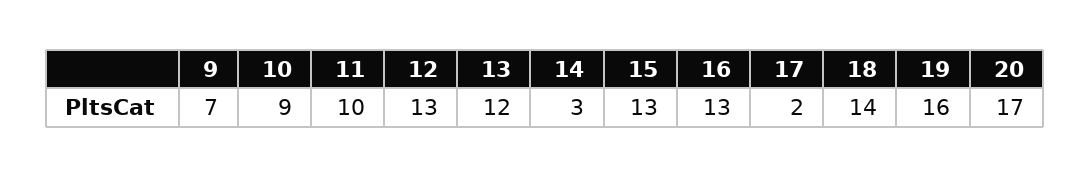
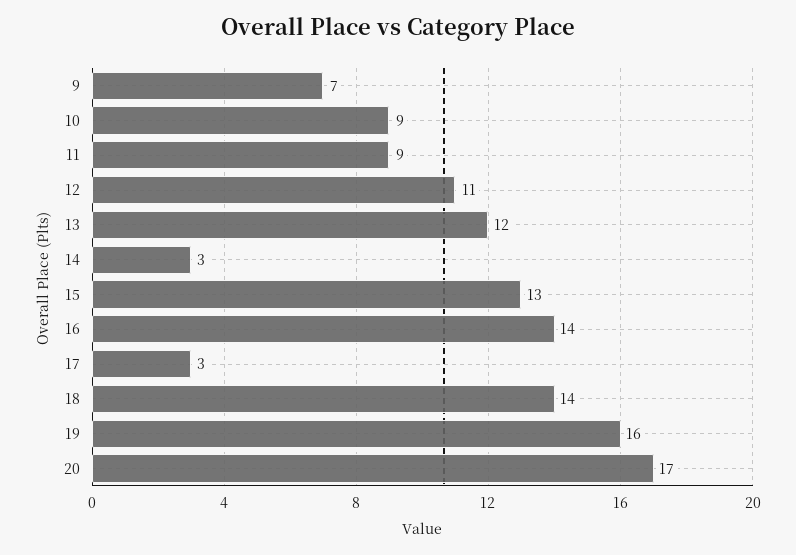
11: 10 -> 9
12: 13 -> 11
16: 13 -> 14
17: 2 -> 3

